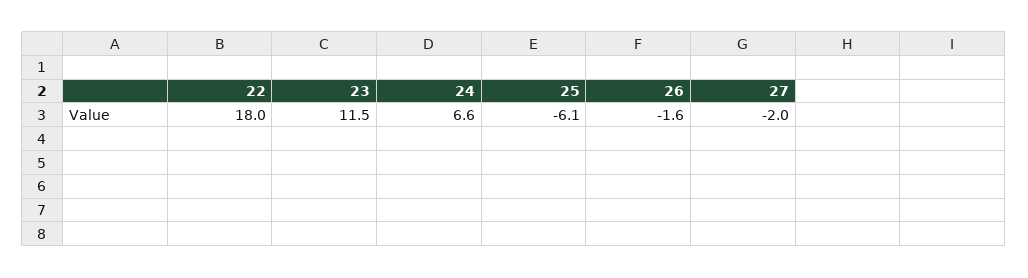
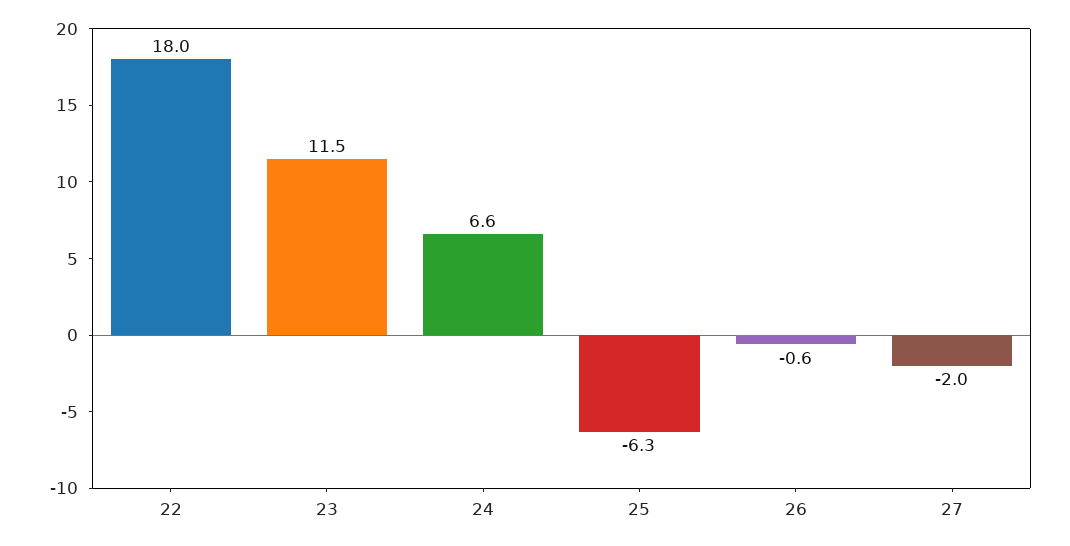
25: -6.1 -> -6.3
26: -1.6 -> -0.6

